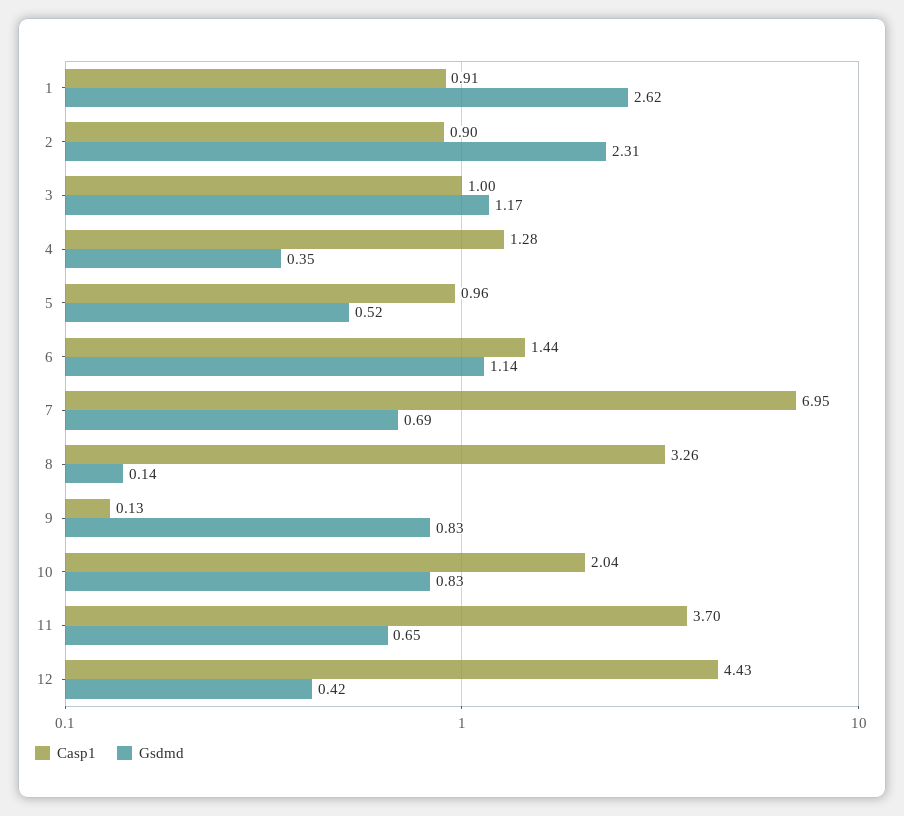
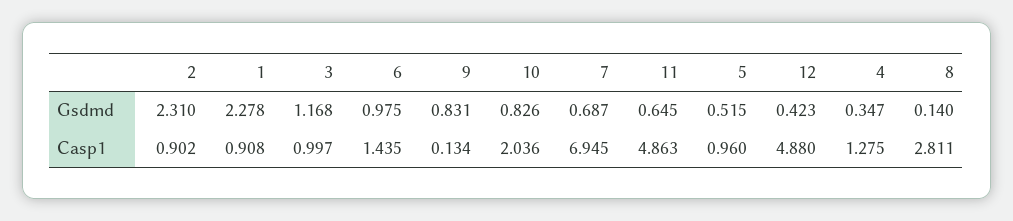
Gsdmd, 1: 2.62 -> 2.278
Gsdmd, 6: 1.14 -> 0.975
Casp1, 8: 3.26 -> 2.811
Casp1, 11: 3.7 -> 4.863
Casp1, 12: 4.43 -> 4.88

